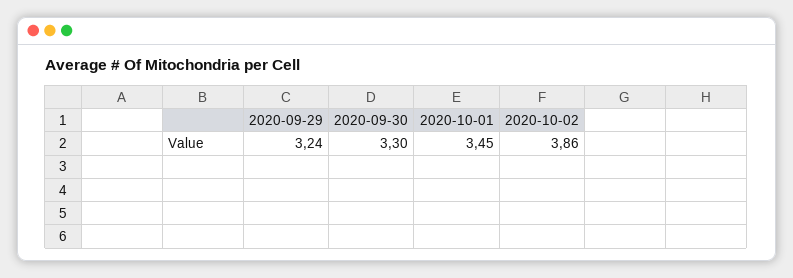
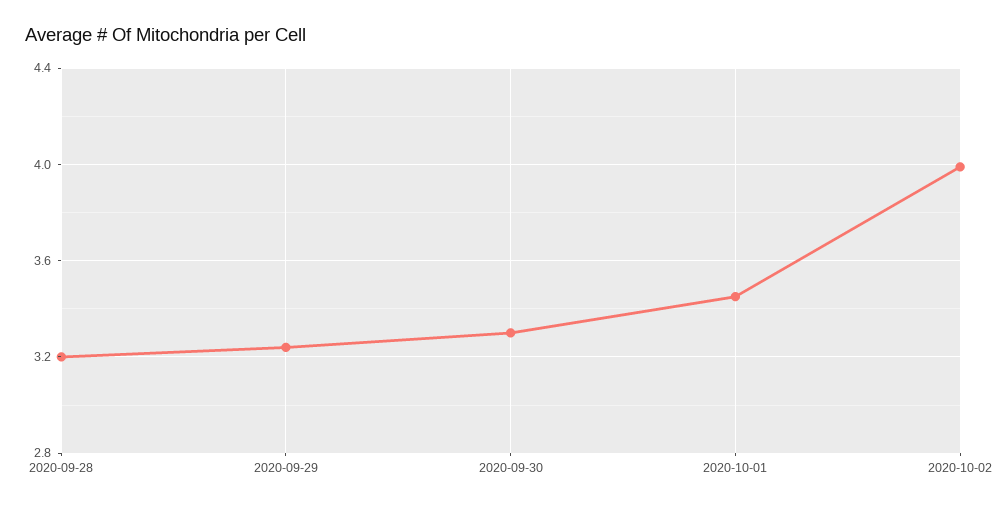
2020-10-02: 3.86 -> 4
2020-09-28: none -> 3.2

